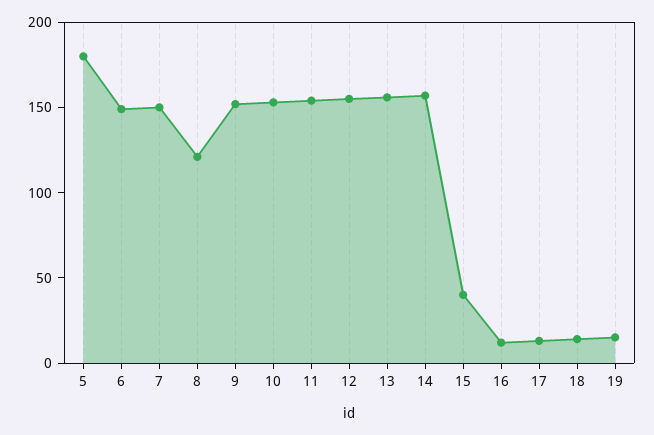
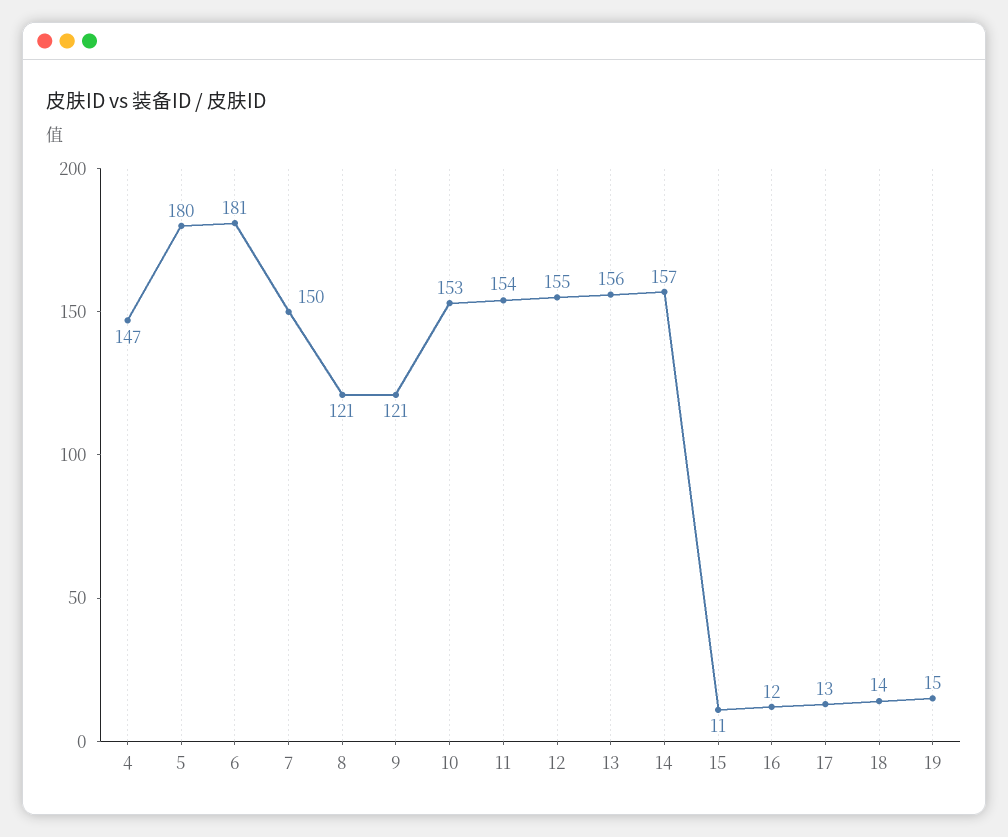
6: 150 -> 181
9: 150 -> 121
15: 40 -> 11
4: none -> 147

